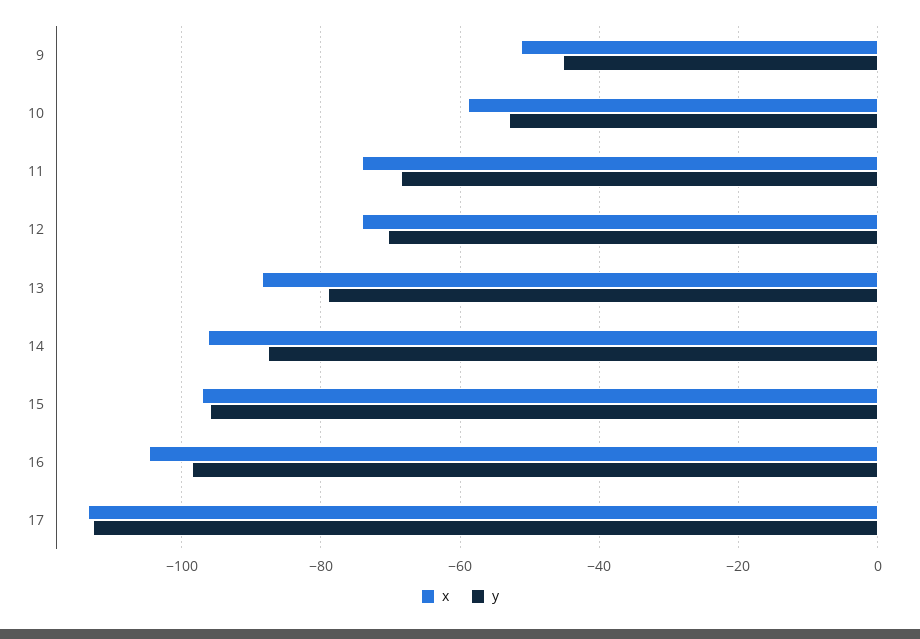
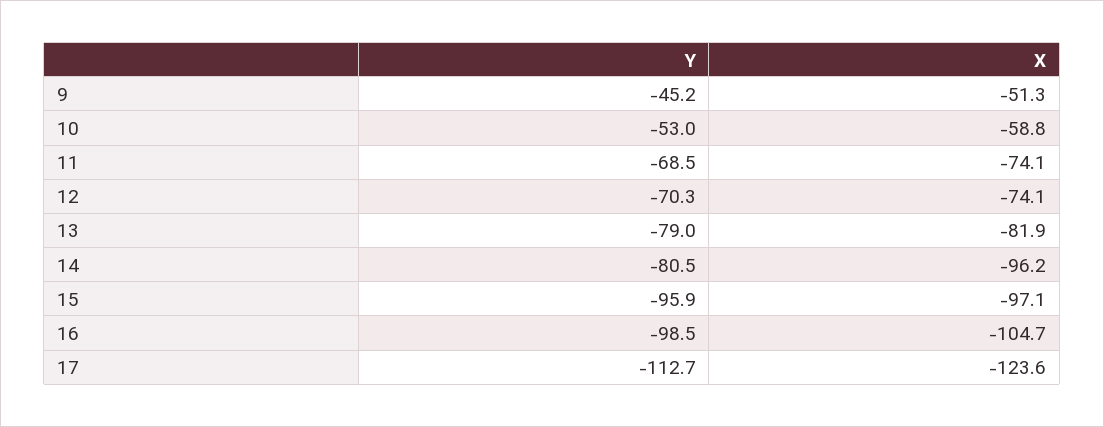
x, 13: -88 -> -81.9
y, 14: -88 -> -80.5
x, 17: -114 -> -123.6

